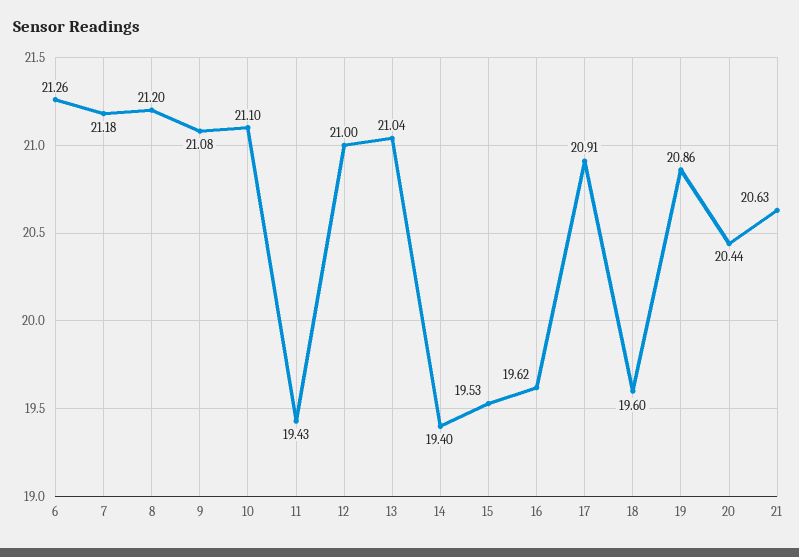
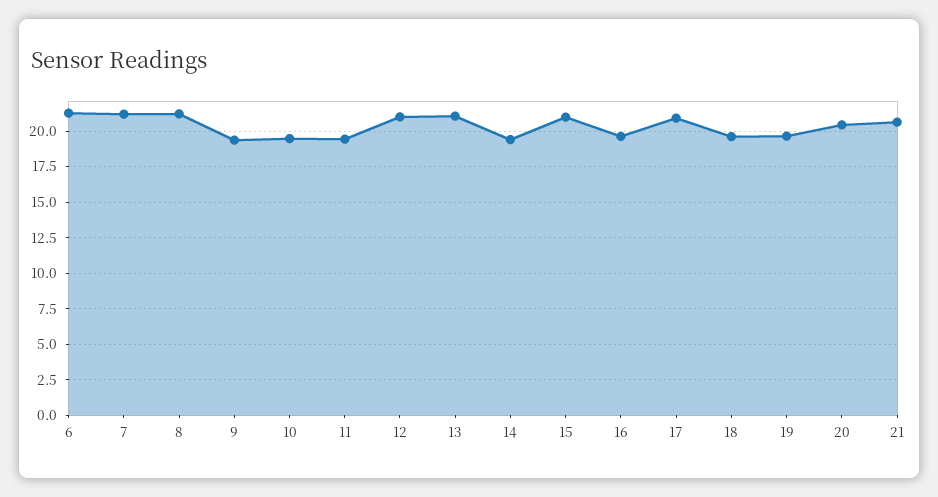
9: 21.08 -> 19.5
10: 21.1 -> 19.5
15: 19.53 -> 21
19: 20.86 -> 19.5

